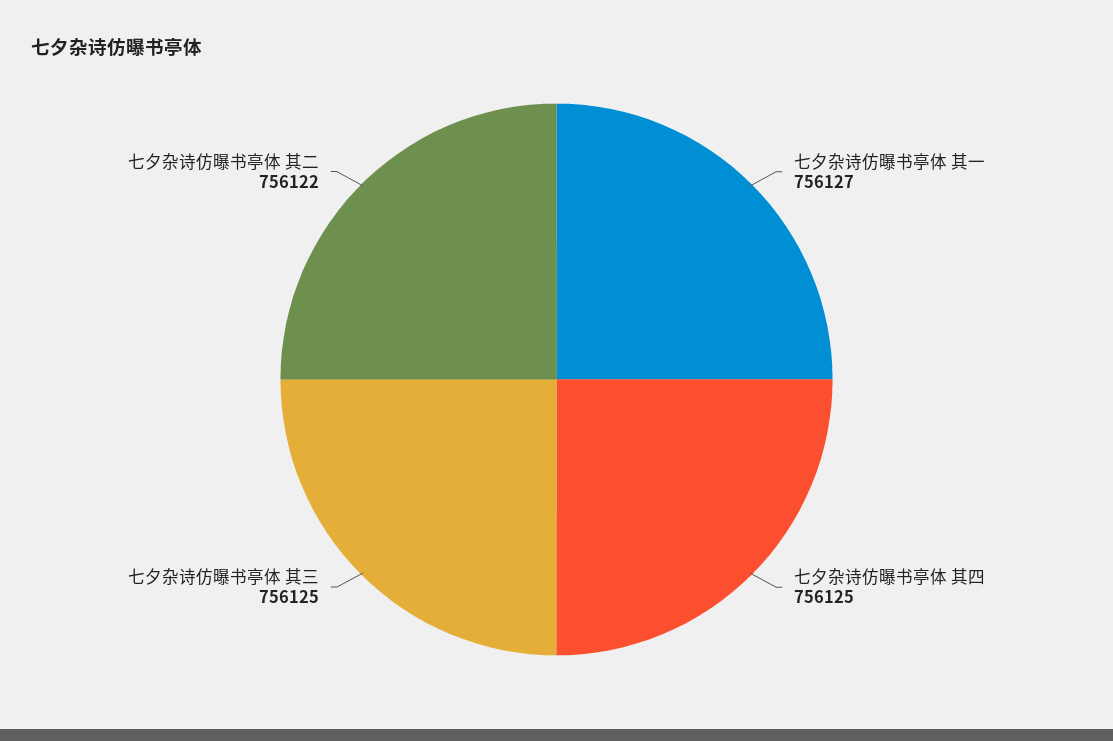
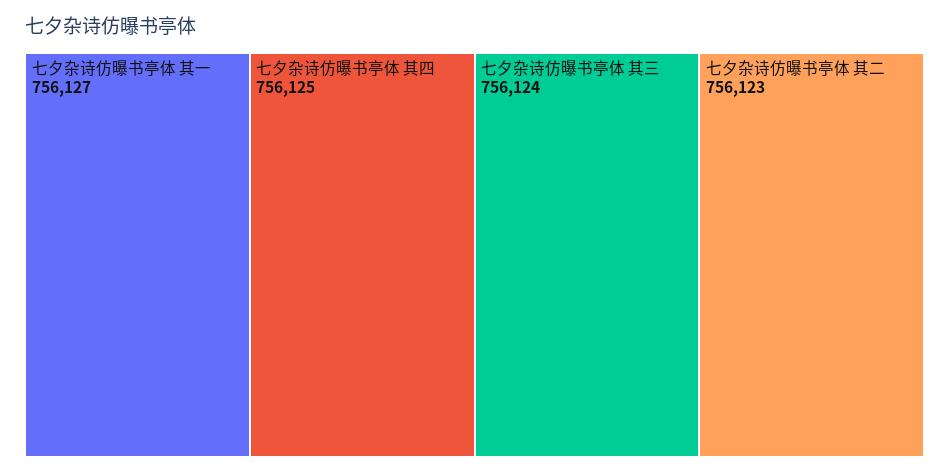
七夕杂诗仿曝书亭体 其三: 756125 -> 756124
七夕杂诗仿曝书亭体 其二: 756122 -> 756123

